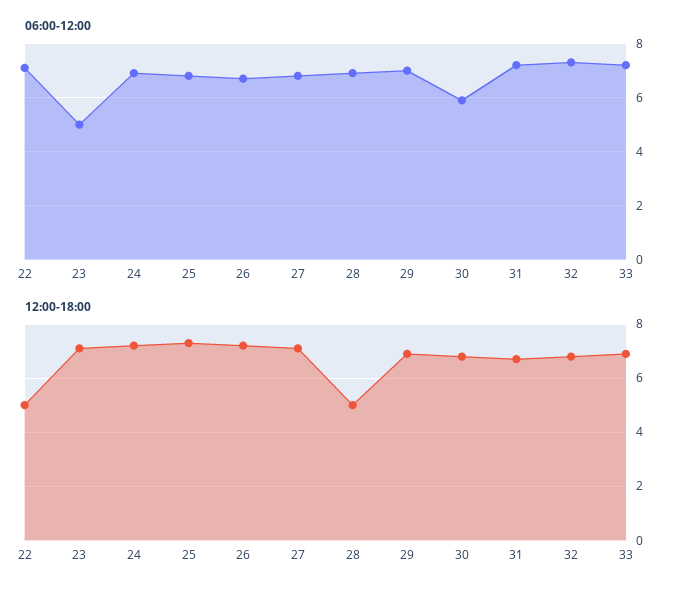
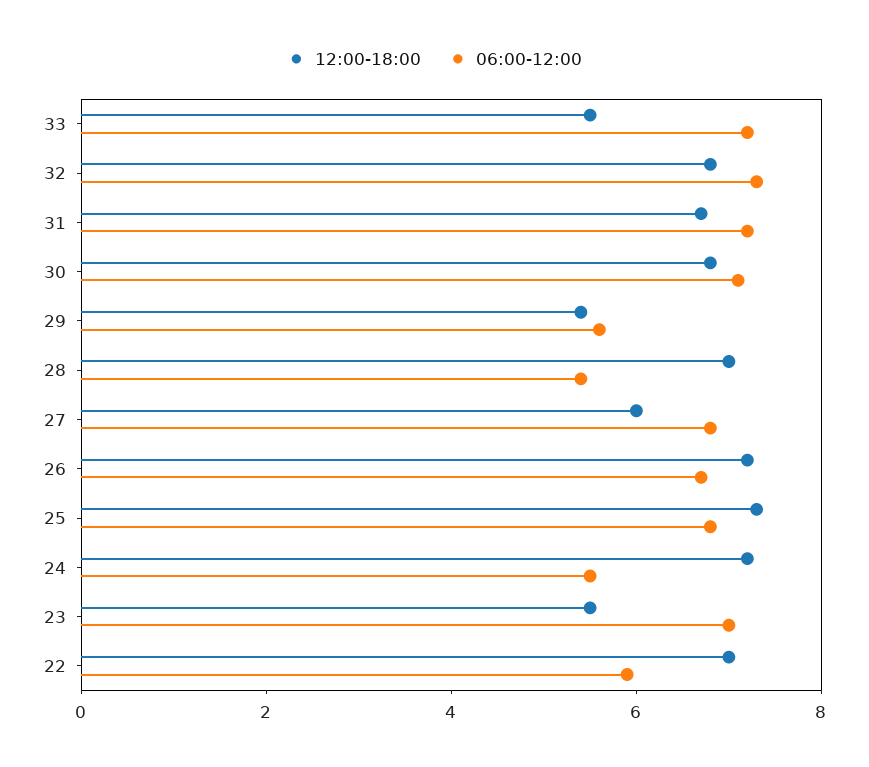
06:00-12:00, 22: 7 -> 6
06:00-12:00, 23: 5 -> 7
06:00-12:00, 24: 7 -> 5.5
06:00-12:00, 28: 7 -> 5.5
06:00-12:00, 29: 7 -> 5.5
06:00-12:00, 30: 6 -> 7
12:00-18:00, 22: 5 -> 7
12:00-18:00, 23: 7 -> 5.5
12:00-18:00, 27: 7 -> 6
12:00-18:00, 28: 5 -> 7
12:00-18:00, 29: 7 -> 5.5
12:00-18:00, 33: 7 -> 5.5

